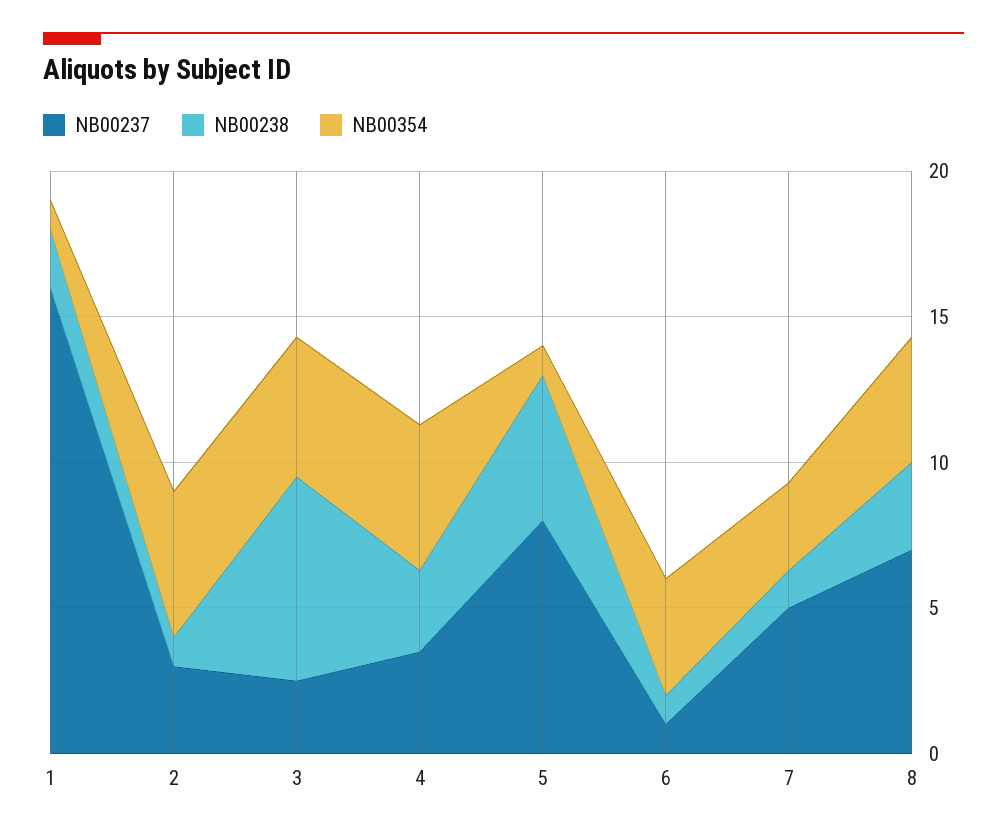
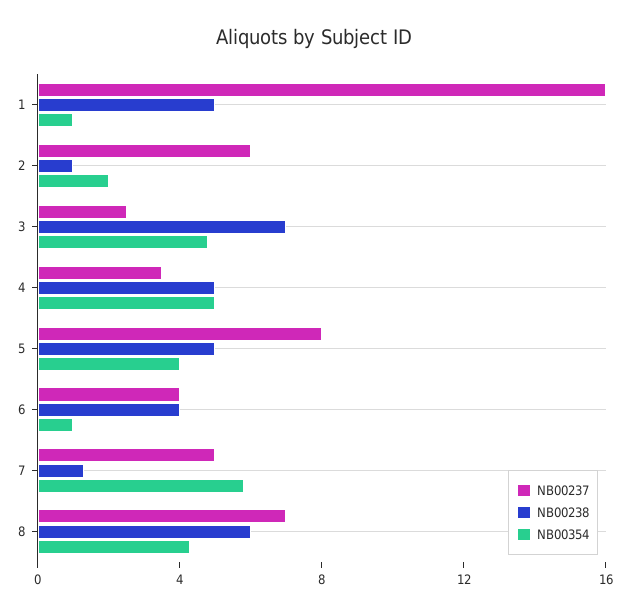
NB00238, 1: 2 -> 5
NB00237, 2: 3 -> 6
NB00354, 2: 5 -> 2
NB00238, 4: 3 -> 5
NB00354, 5: 1 -> 4
NB00237, 6: 1 -> 4
NB00238, 6: 1 -> 4
NB00354, 6: 4 -> 1
NB00354, 7: 3 -> 6
NB00238, 8: 3 -> 6

